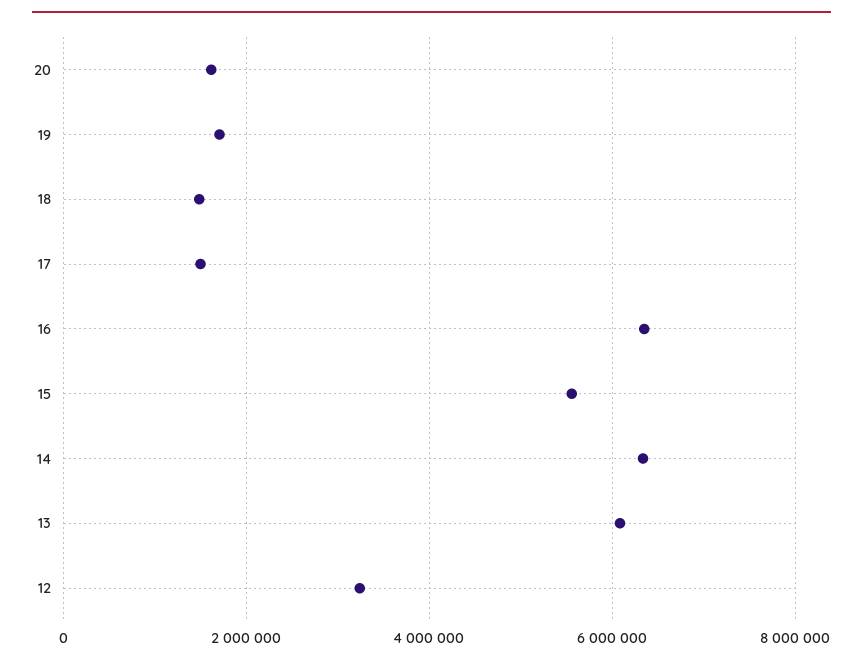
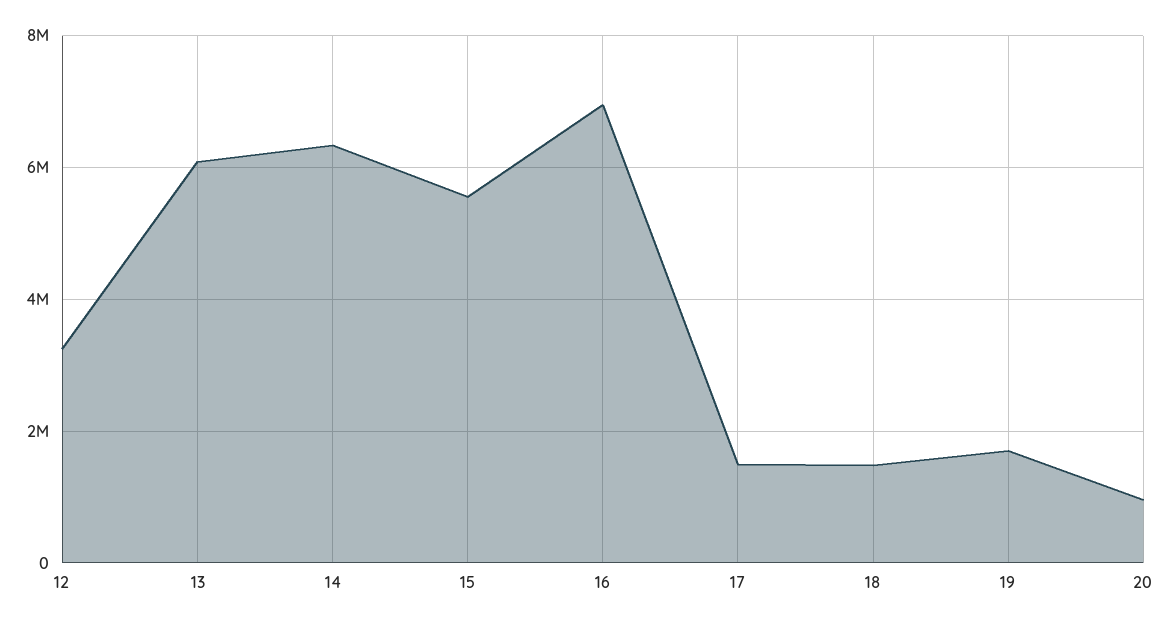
20: 1600000 -> 1000000
16: 6400000 -> 7000000

